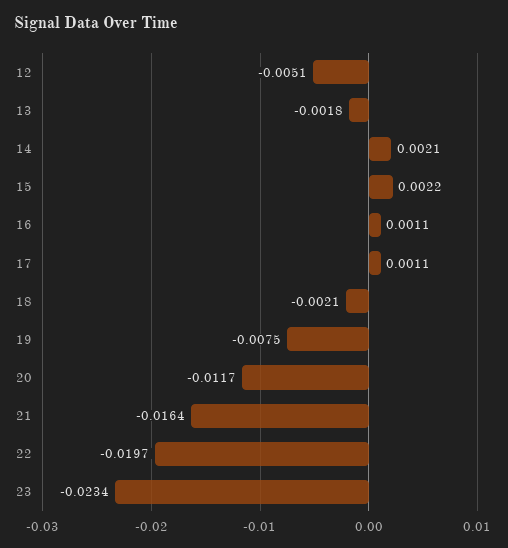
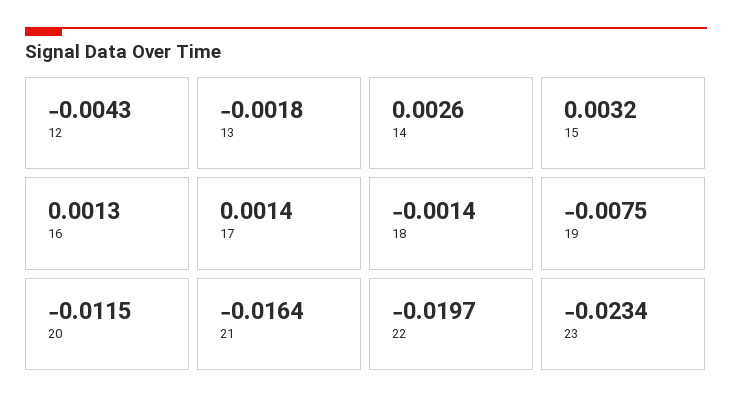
12: -0.0051 -> -0.0043
14: 0.0021 -> 0.0026
15: 0.0022 -> 0.0032
16: 0.0011 -> 0.0013
17: 0.0011 -> 0.0014
18: -0.0021 -> -0.0014
20: -0.0117 -> -0.0115

